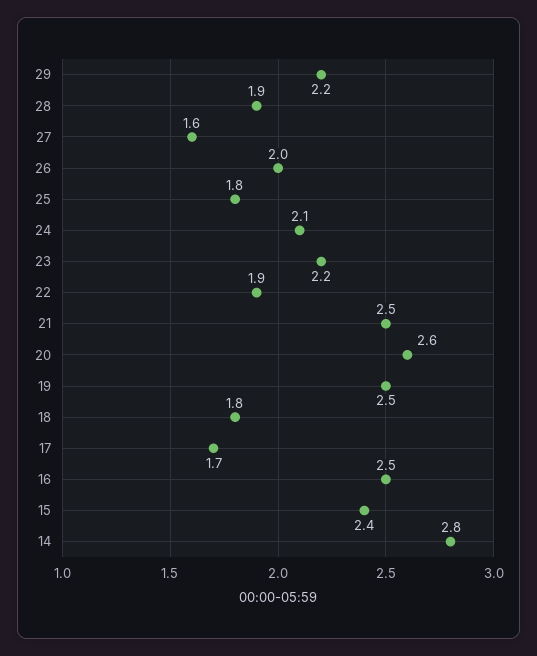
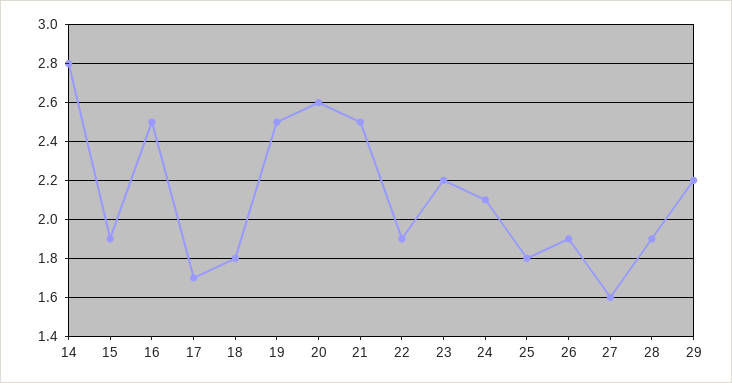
26: 2 -> 1.9
15: 2.4 -> 1.9

